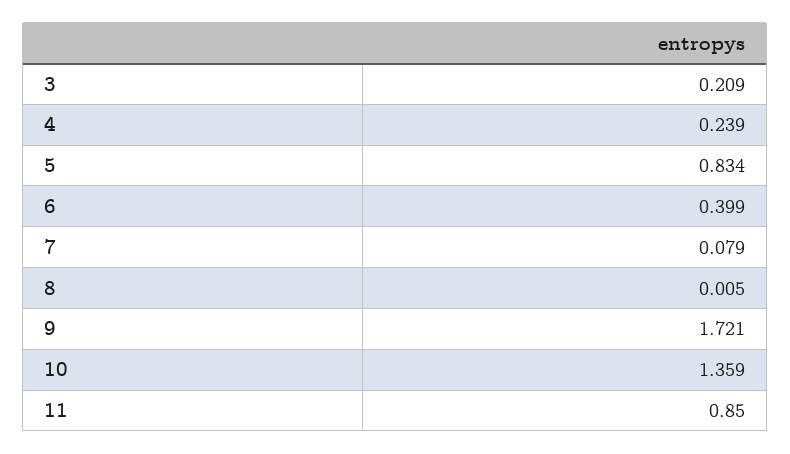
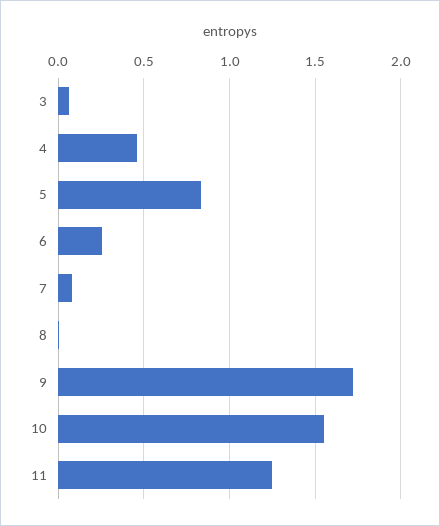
3: 0.209 -> 0.05
4: 0.239 -> 0.45
6: 0.399 -> 0.25
10: 1.359 -> 1.55
11: 0.85 -> 1.25

